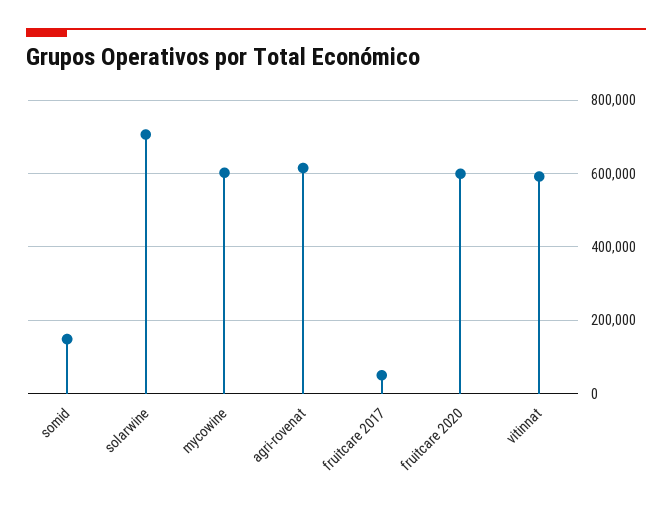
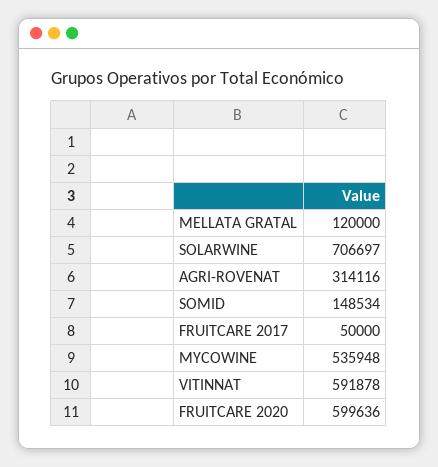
mycowine: 600000 -> 535948
agri-rovenat: 620000 -> 314116
MELLATA GRATAL: none -> 120000

